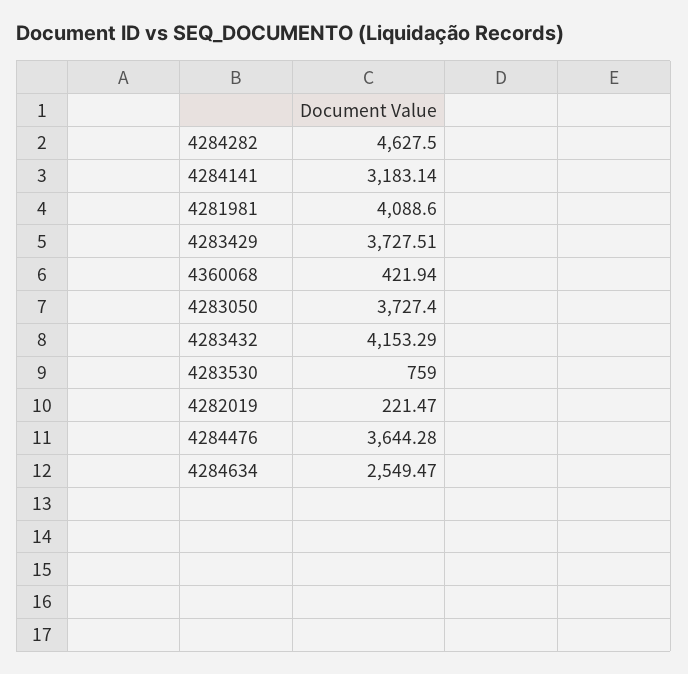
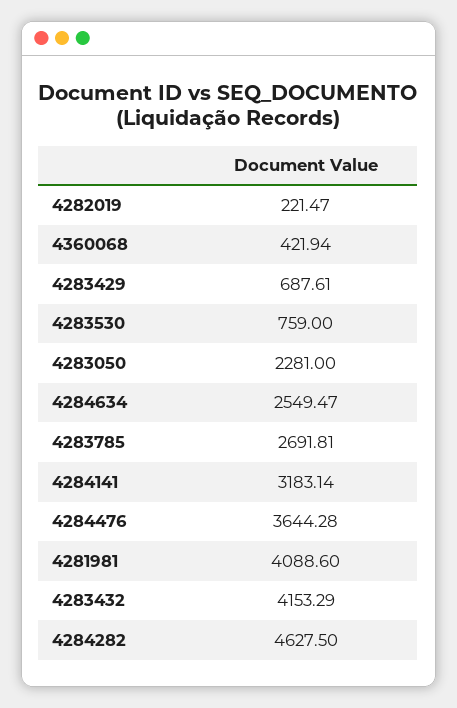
4283429: 3727.51 -> 687.61
4283050: 3727.4 -> 2281
4283785: none -> 2691.81

